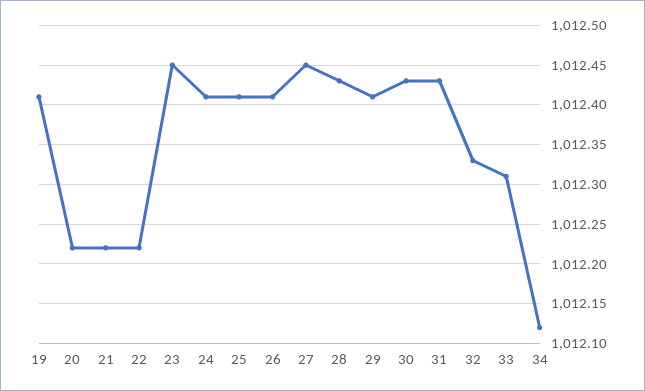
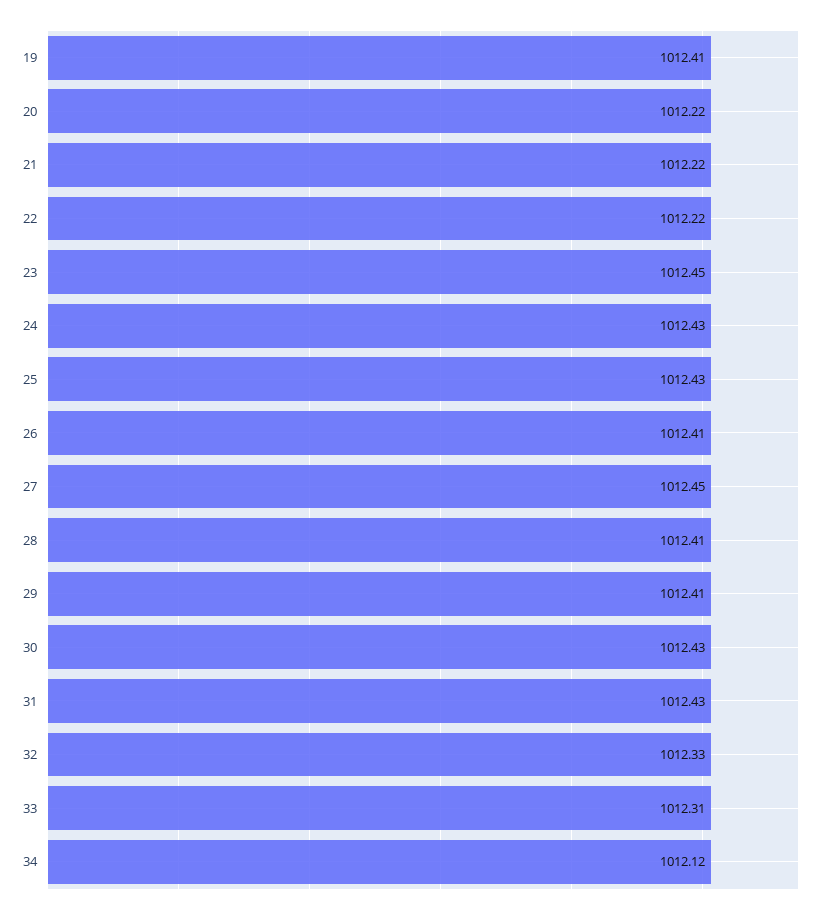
24: 1012.41 -> 1012.43
25: 1012.41 -> 1012.43
28: 1012.43 -> 1012.41

